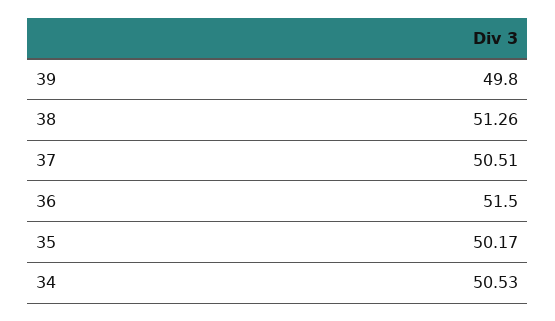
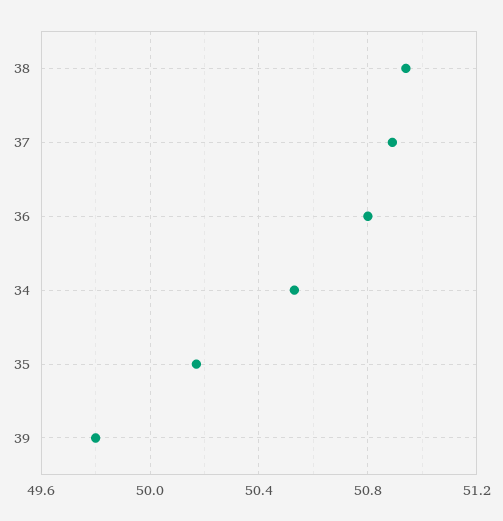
38: 51.26 -> 50.95
37: 50.51 -> 50.9
36: 51.5 -> 50.8

